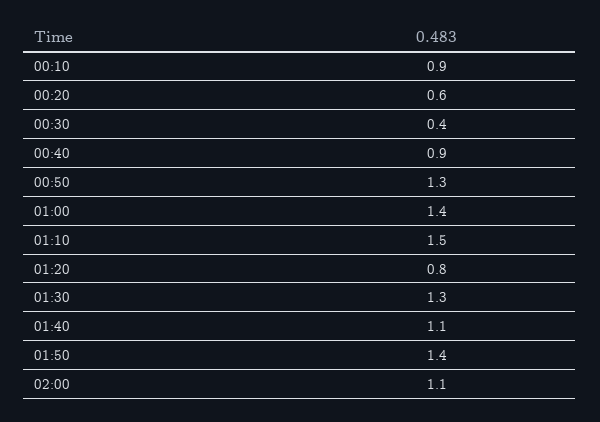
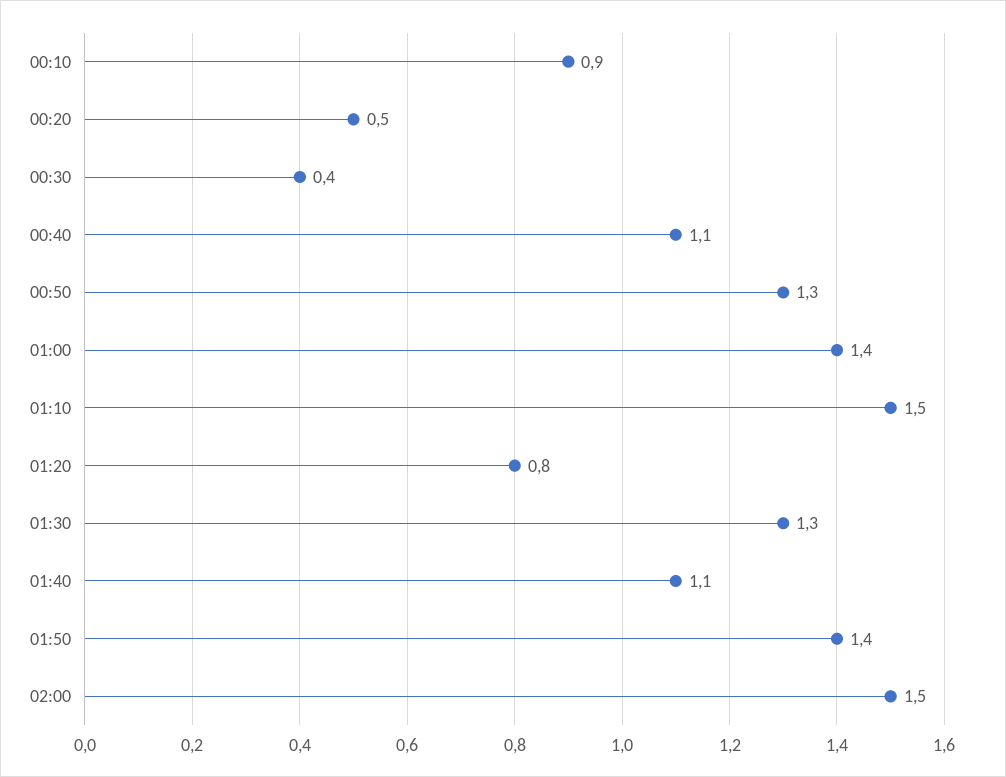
00:20: 0.6 -> 0.5
00:40: 0.9 -> 1.1
02:00: 1.1 -> 1.5

